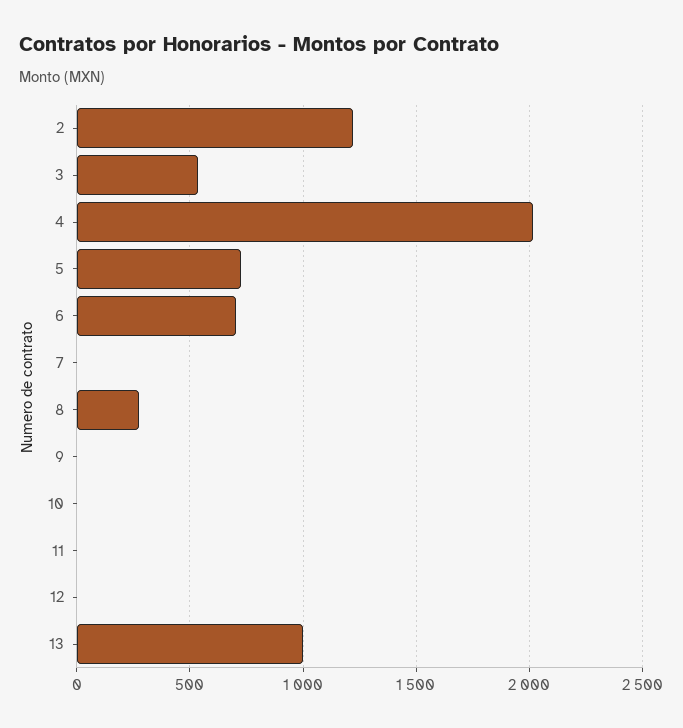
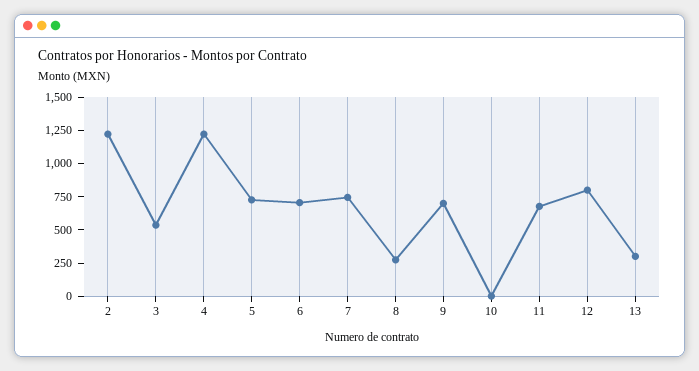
4: 2000 -> 1250
7: 0 -> 750
9: 0 -> 750
11: 0 -> 750
12: 0 -> 750
13: 1000 -> 250

